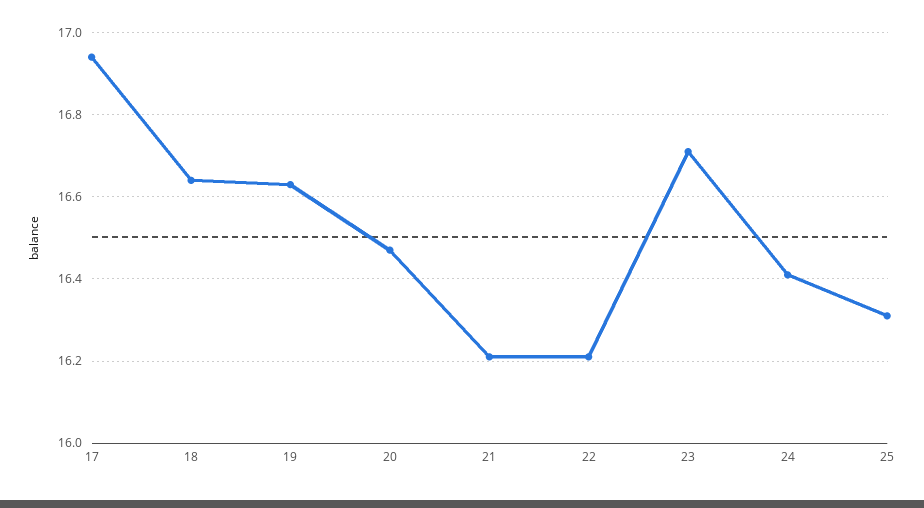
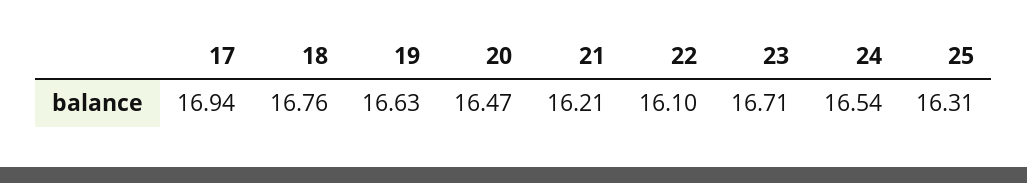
18: 16.65 -> 16.76
22: 16.2 -> 16.1
24: 16.4 -> 16.54

